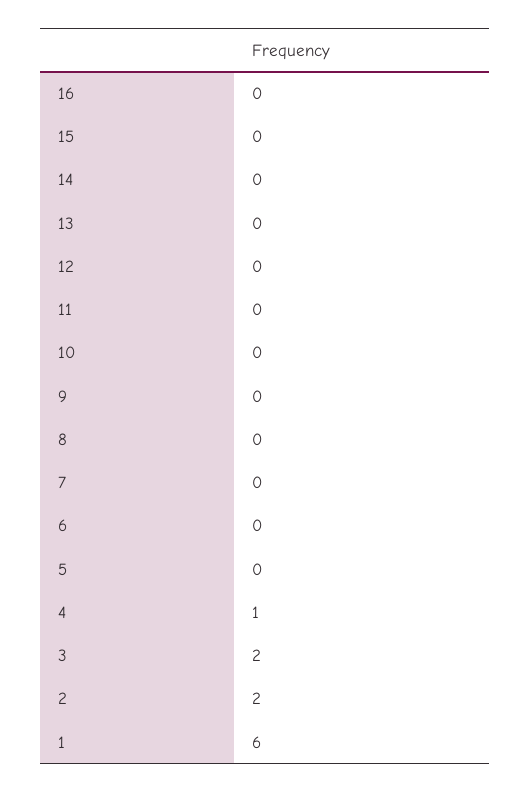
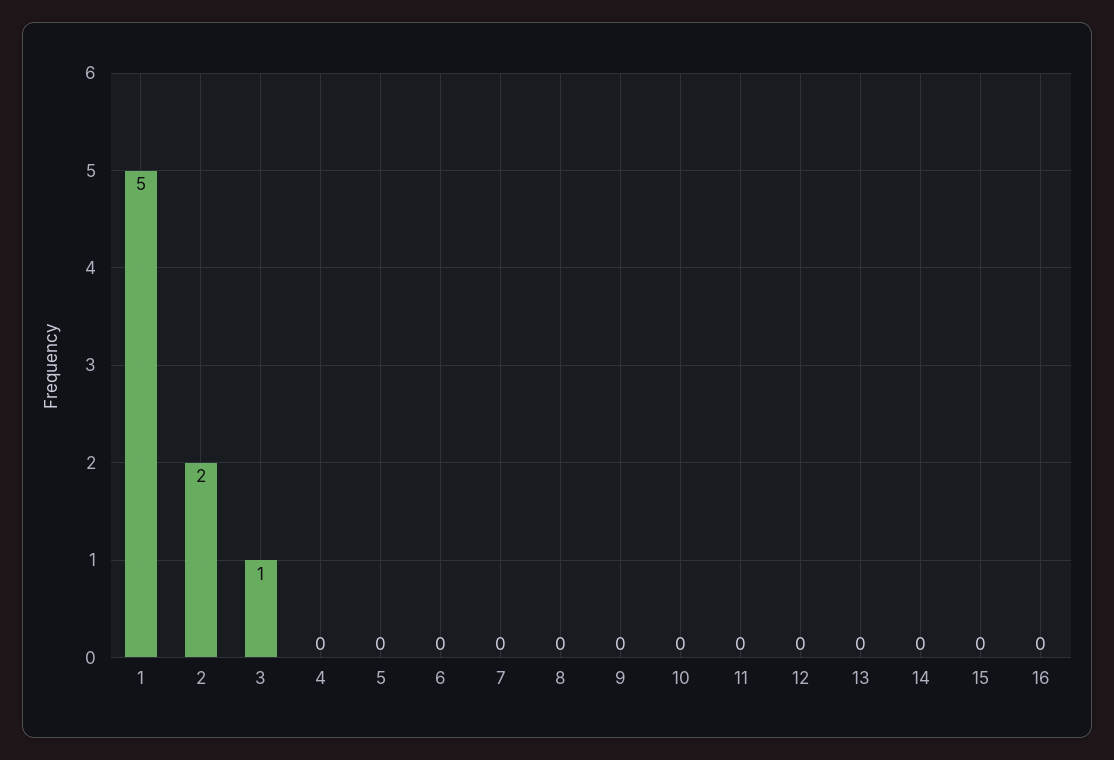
4: 1 -> 0
3: 2 -> 1
1: 6 -> 5

